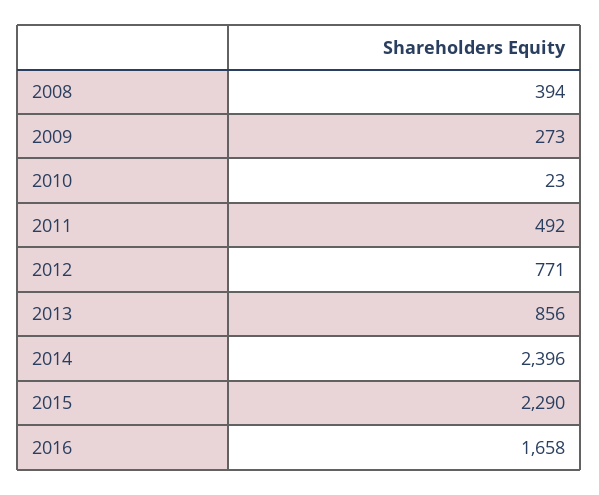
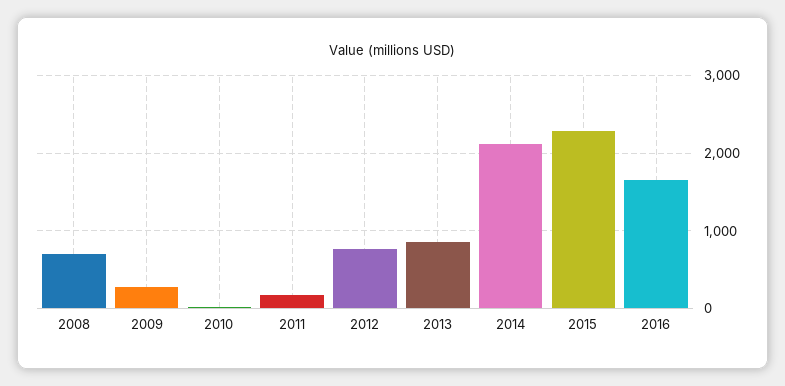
2008: 394 -> 700
2011: 492 -> 200
2014: 2396 -> 2100

